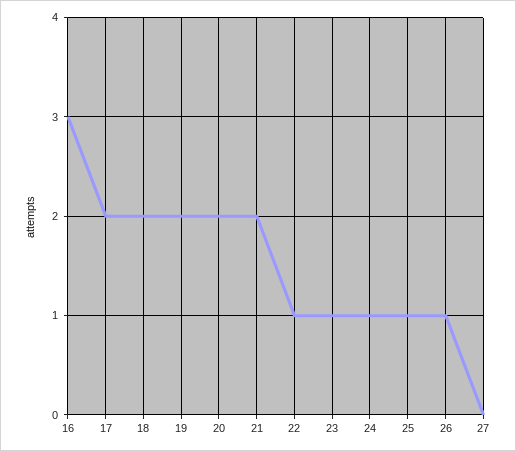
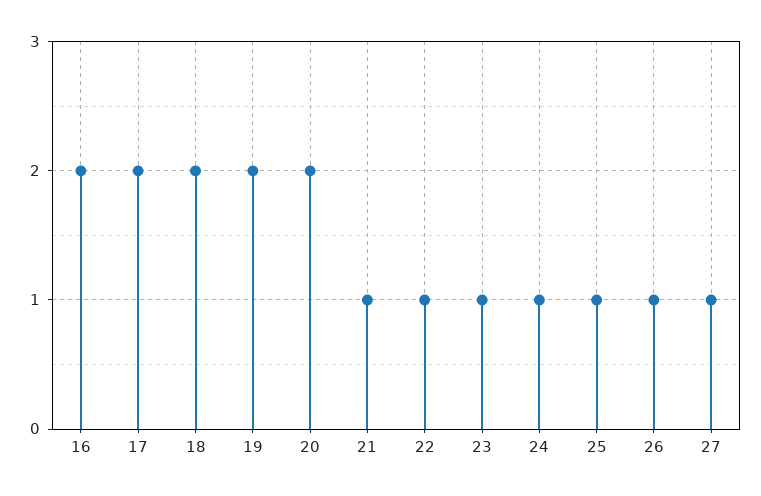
16: 3 -> 2
21: 2 -> 1
27: 0 -> 1

